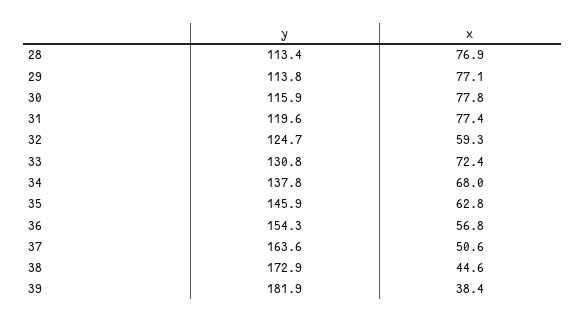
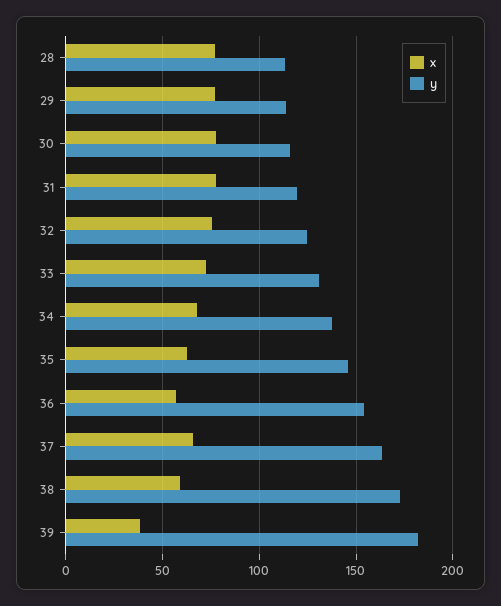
x, 32: 59.3 -> 75
x, 37: 50.6 -> 65
x, 38: 44.6 -> 60

